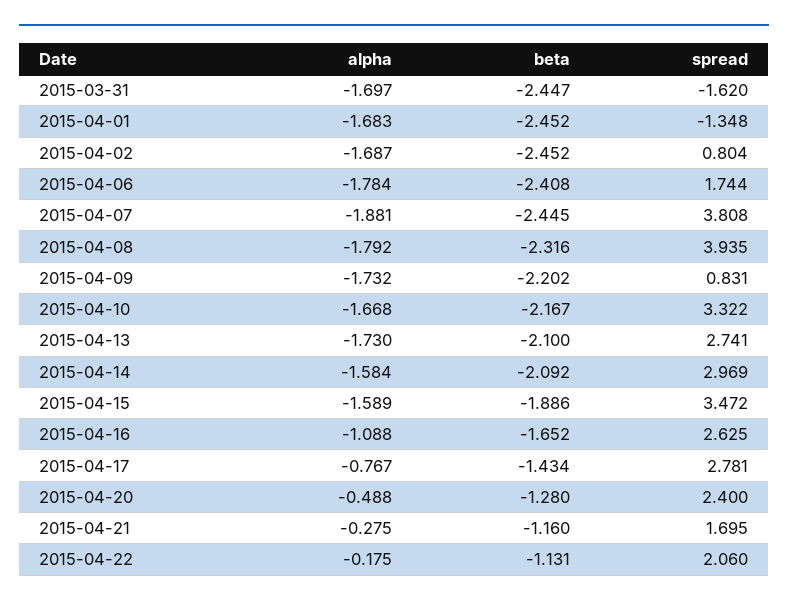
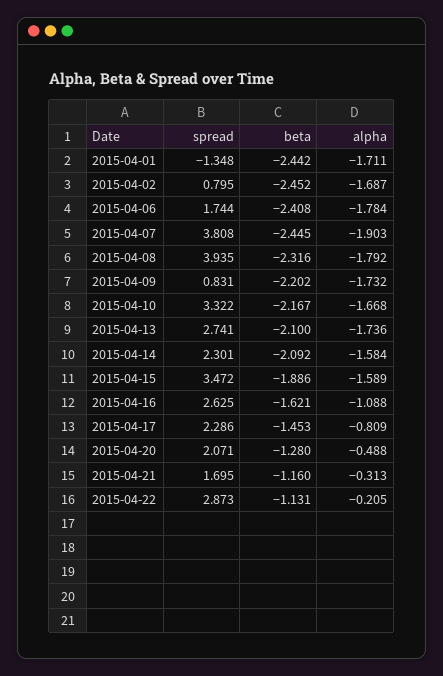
alpha, 2015-03-31: -1.697 -> none
beta, 2015-03-31: -2.447 -> none
spread, 2015-03-31: -1.62 -> none
alpha, 2015-04-01: -1.683 -> -1.711
beta, 2015-04-01: -2.452 -> -2.442
spread, 2015-04-02: 0.804 -> 0.795
alpha, 2015-04-07: -1.881 -> -1.903
alpha, 2015-04-13: -1.73 -> -1.736
spread, 2015-04-14: 2.969 -> 2.301
beta, 2015-04-16: -1.652 -> -1.621
alpha, 2015-04-17: -0.767 -> -0.809
beta, 2015-04-17: -1.434 -> -1.453
spread, 2015-04-17: 2.781 -> 2.286
spread, 2015-04-20: 2.4 -> 2.071
alpha, 2015-04-21: -0.275 -> -0.313
alpha, 2015-04-22: -0.175 -> -0.205
spread, 2015-04-22: 2.06 -> 2.873

